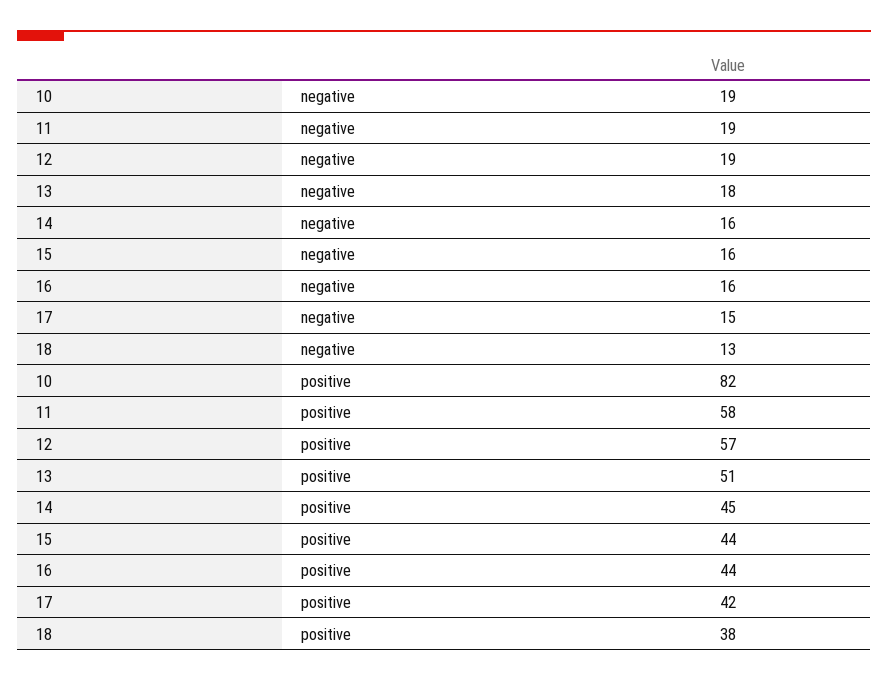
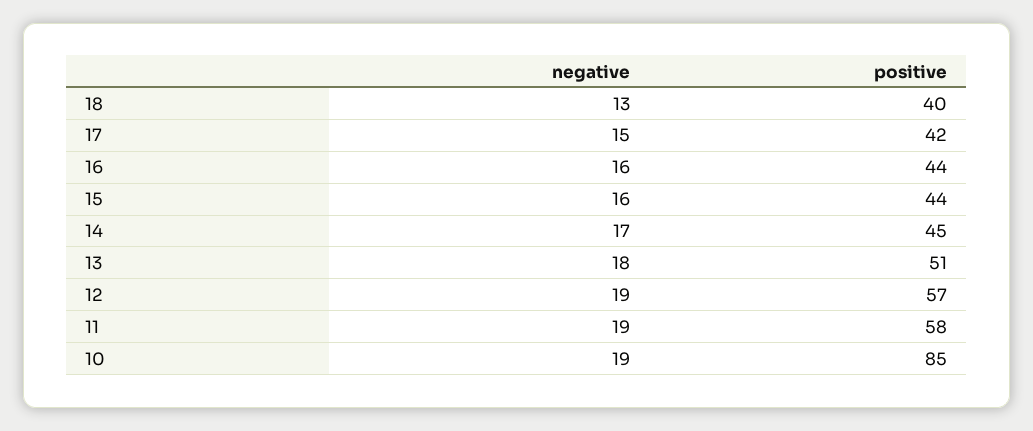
14, negative: 16 -> 17
10, positive: 82 -> 85
18, positive: 38 -> 40

